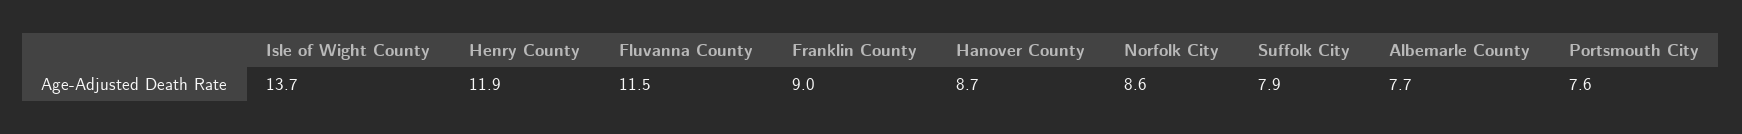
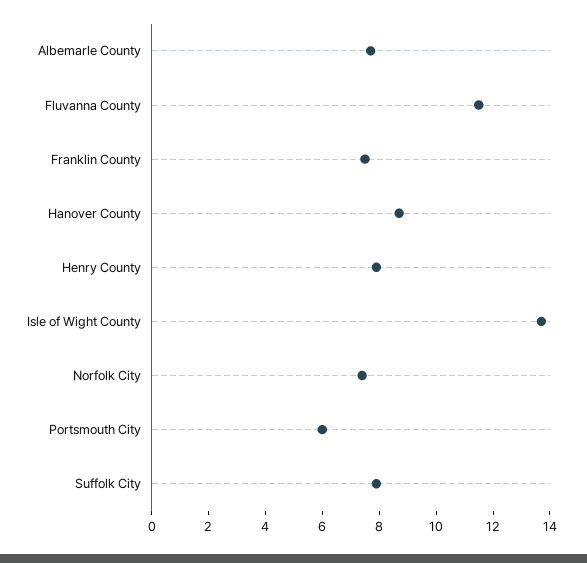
Henry County: 11.9 -> 8
Franklin County: 9 -> 7.5
Norfolk City: 8.6 -> 7.5
Portsmouth City: 7.6 -> 6

